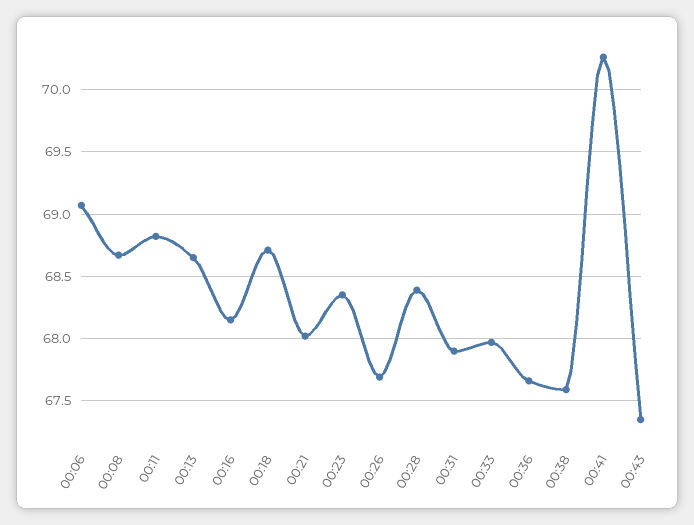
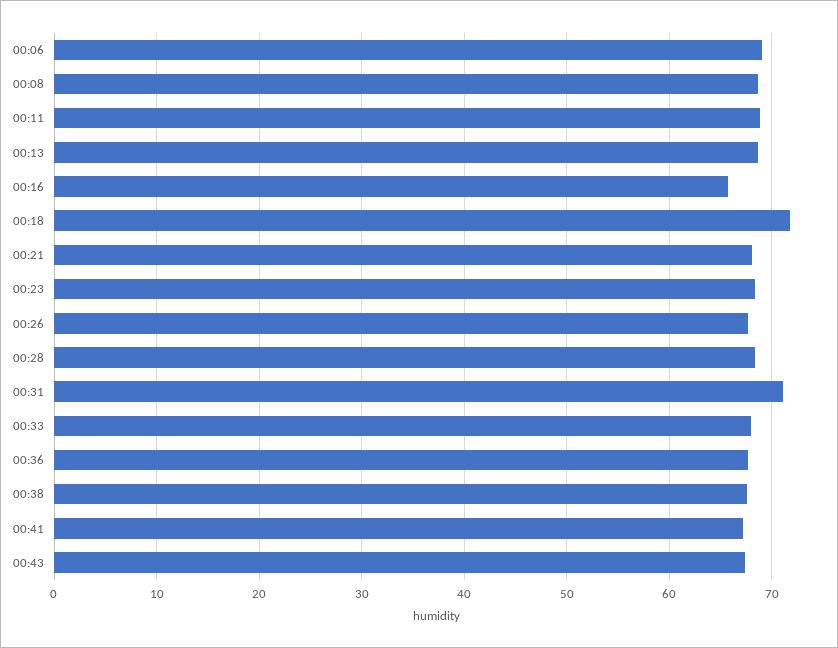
00:16: 68.15 -> 66
00:18: 68.7 -> 72
00:31: 67.9 -> 71
00:41: 70.25 -> 67

